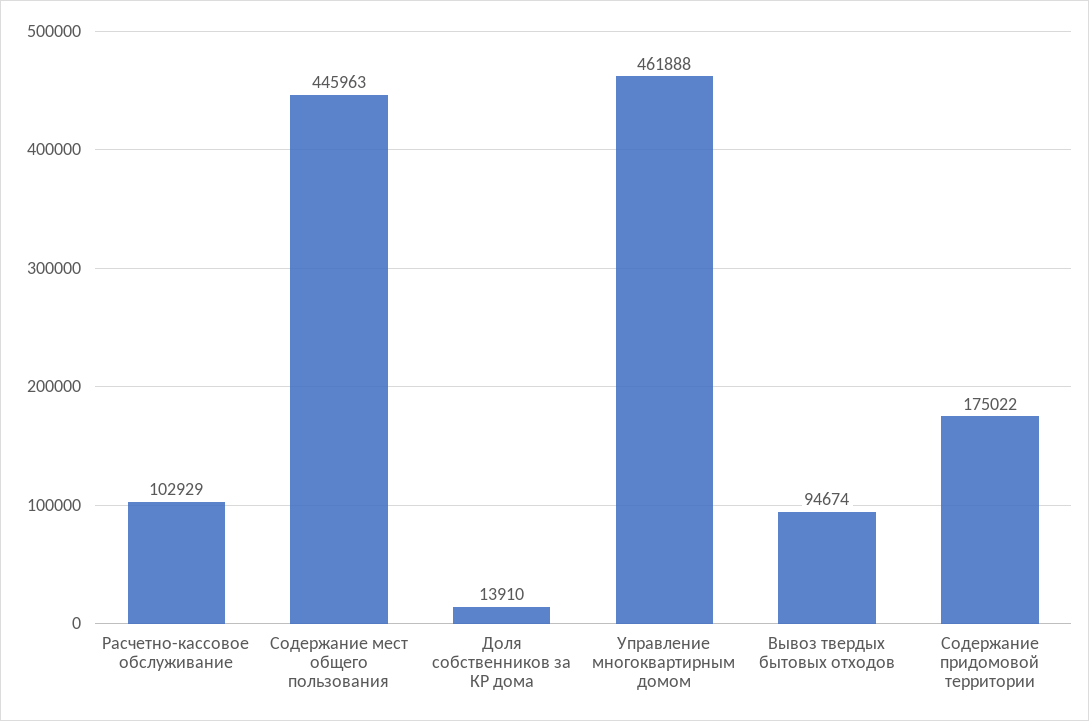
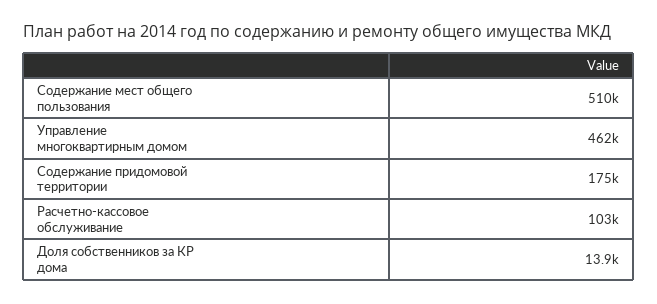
Содержание мест общего пользования: 445963 -> 510000
Вывоз твердых бытовых отходов: 94674 -> none

